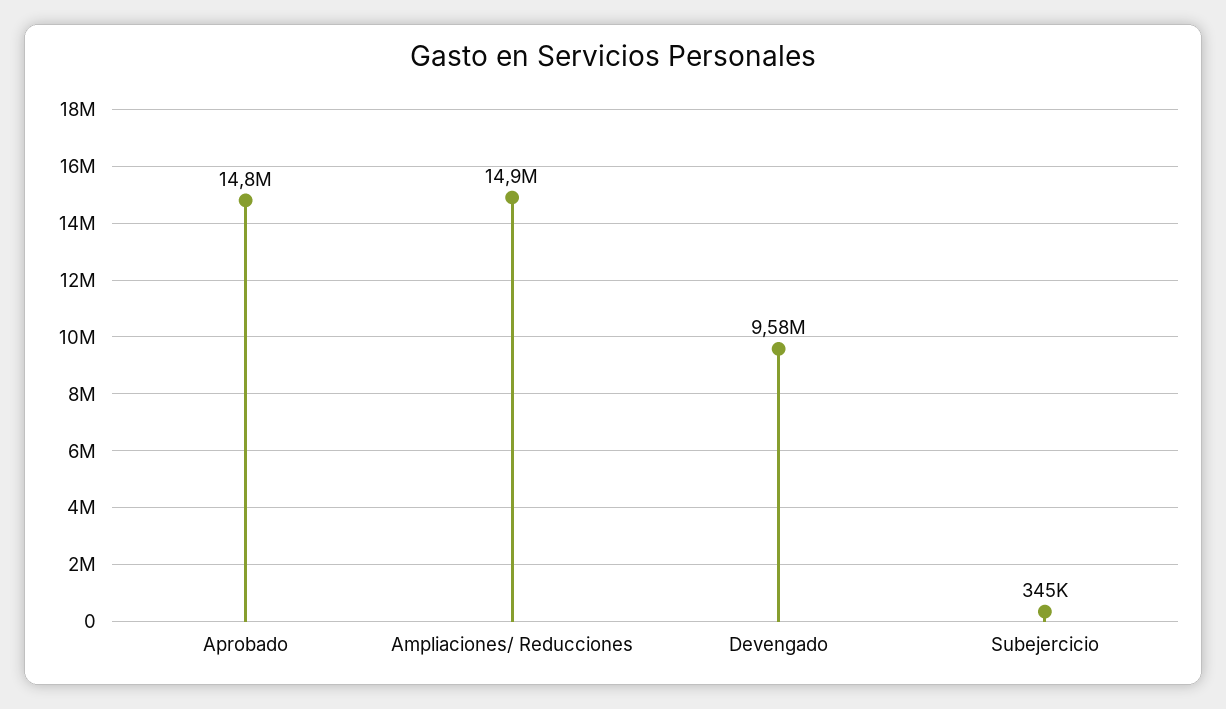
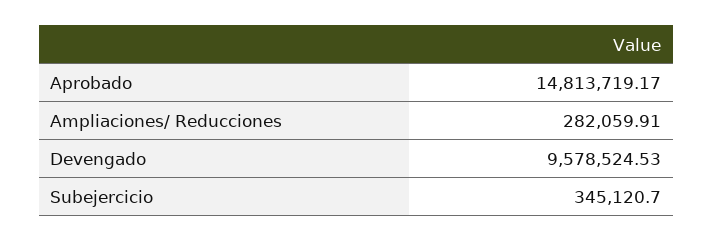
Ampliaciones/ Reducciones: 14900000 -> 282059.91

